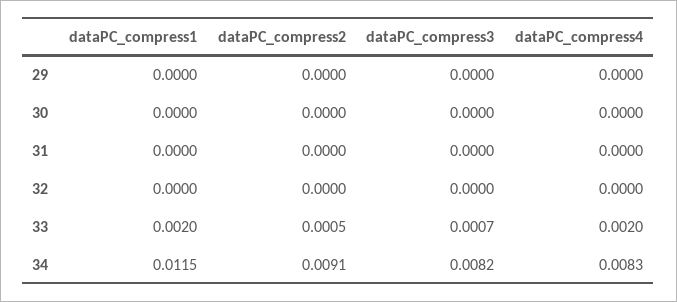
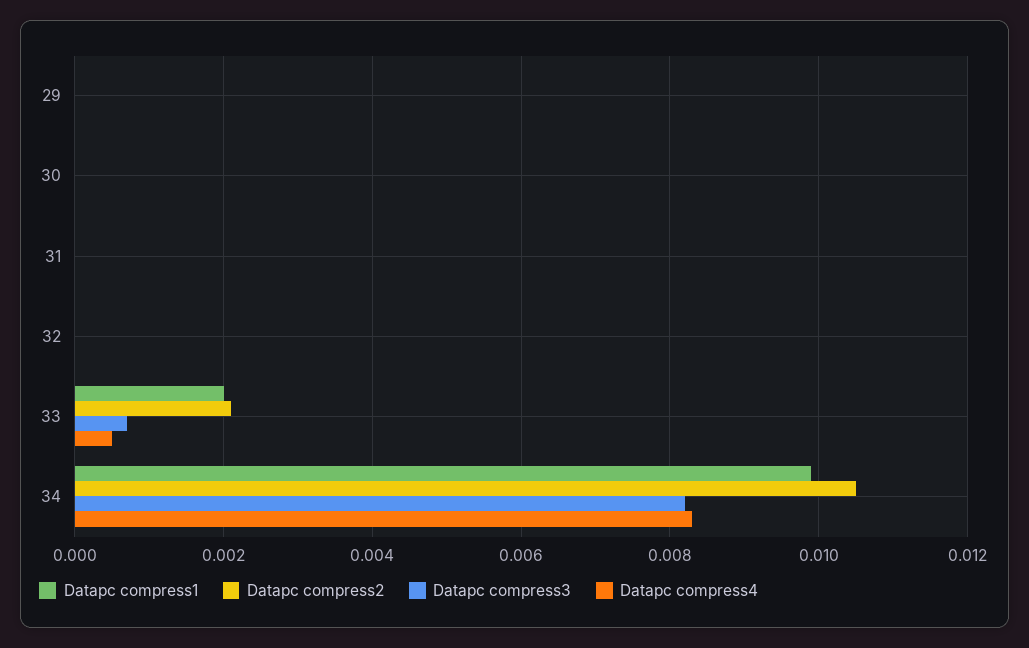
dataPC_compress2, 33: 0.0005 -> 0.002
dataPC_compress4, 33: 0.002 -> 0.0005
dataPC_compress1, 34: 0.0115 -> 0.01
dataPC_compress2, 34: 0.0091 -> 0.0105

